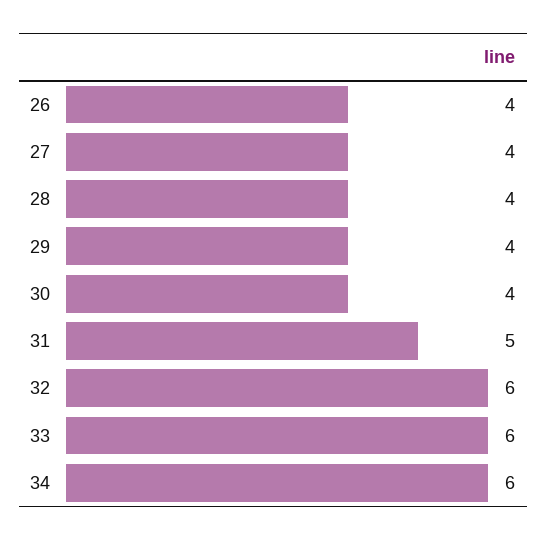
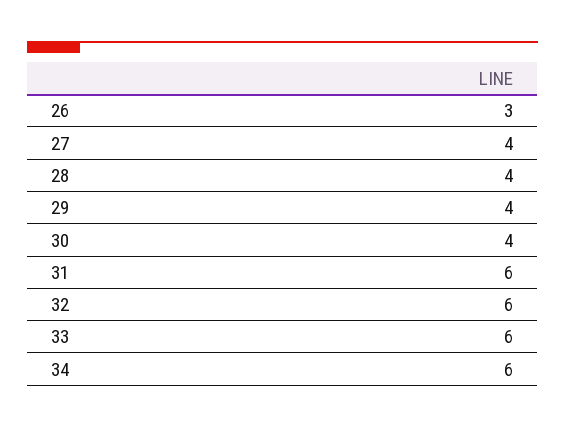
26: 4 -> 3
31: 5 -> 6

